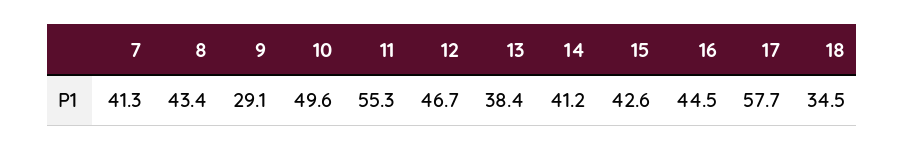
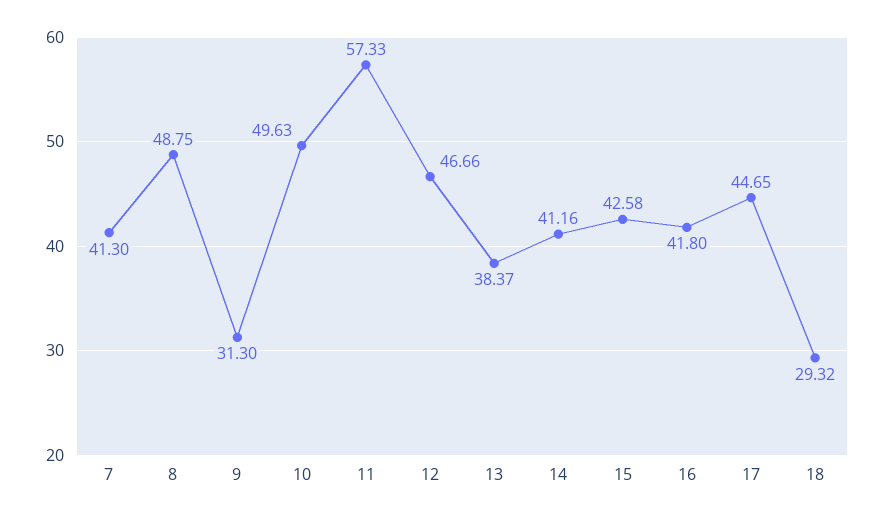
8: 43.4 -> 48.75
9: 29.1 -> 31.3
11: 55.3 -> 57.33
16: 44.5 -> 41.8
17: 57.7 -> 44.65
18: 34.5 -> 29.32

